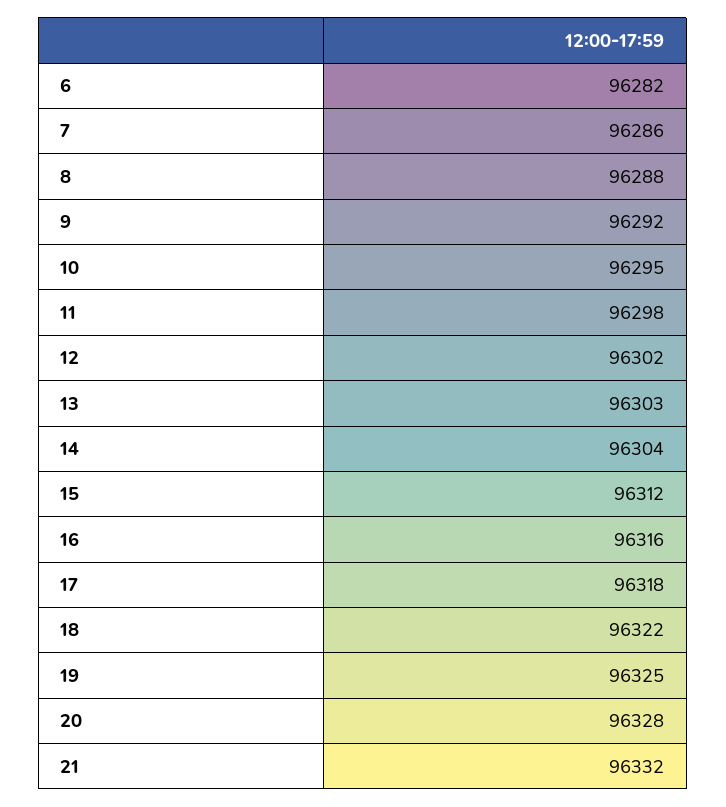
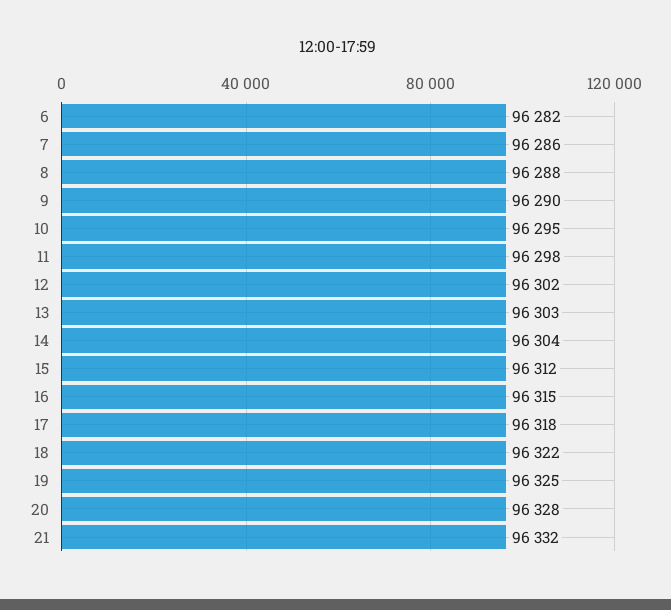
9: 96292 -> 96290
16: 96316 -> 96315

